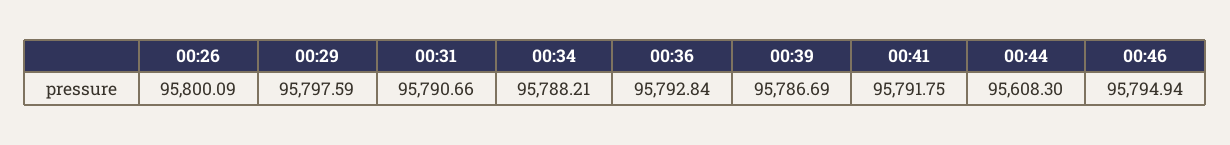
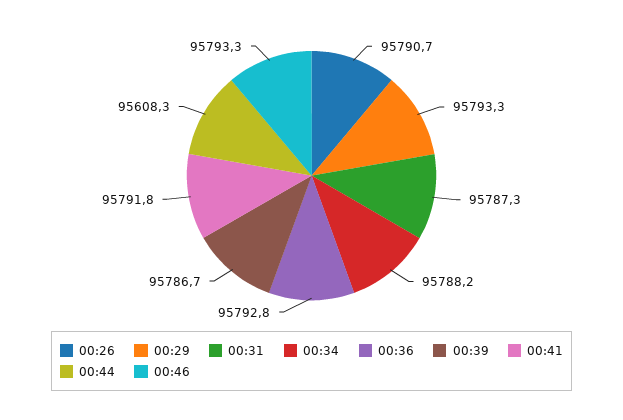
00:26: 95800.09 -> 95790.7
00:29: 95797.59 -> 95793.3
00:31: 95790.66 -> 95787.3
00:46: 95794.94 -> 95793.3

